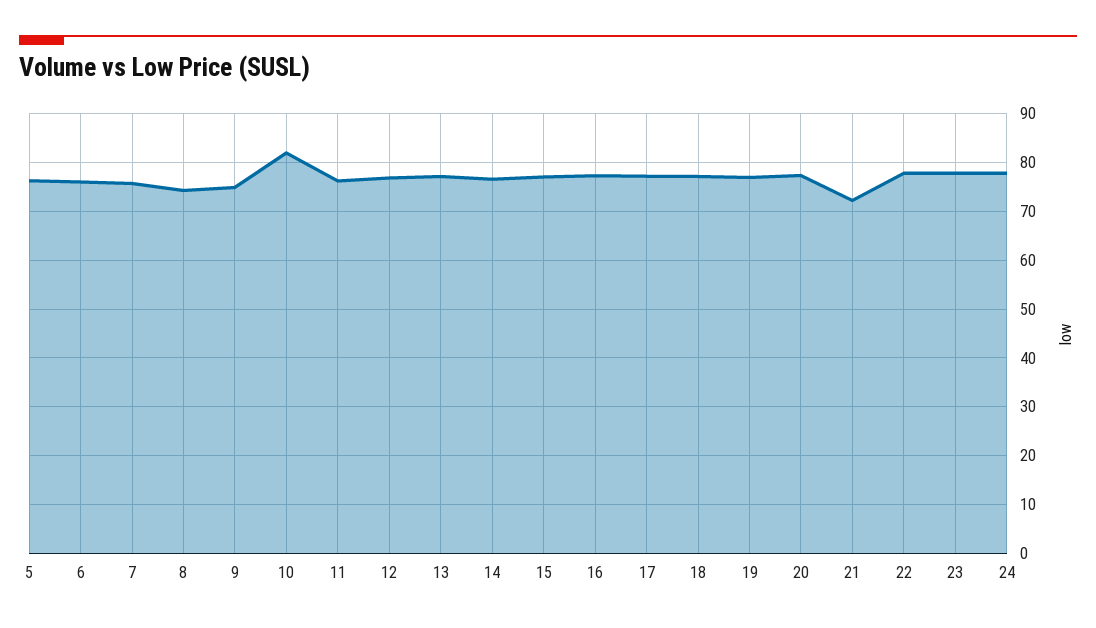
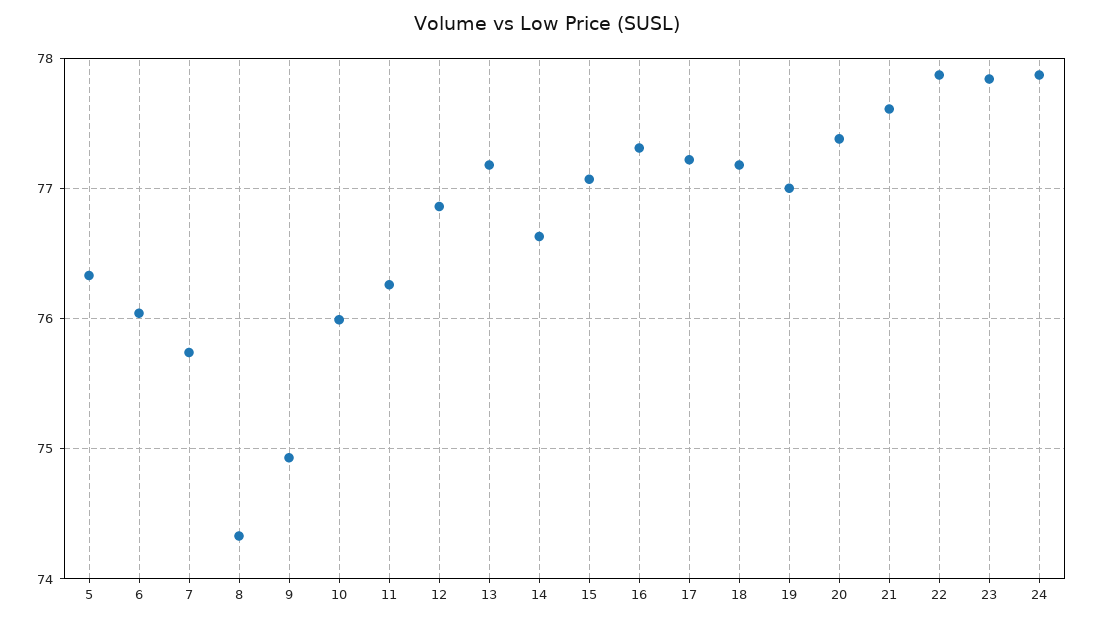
10: 82 -> 76
21: 72 -> 77.6

